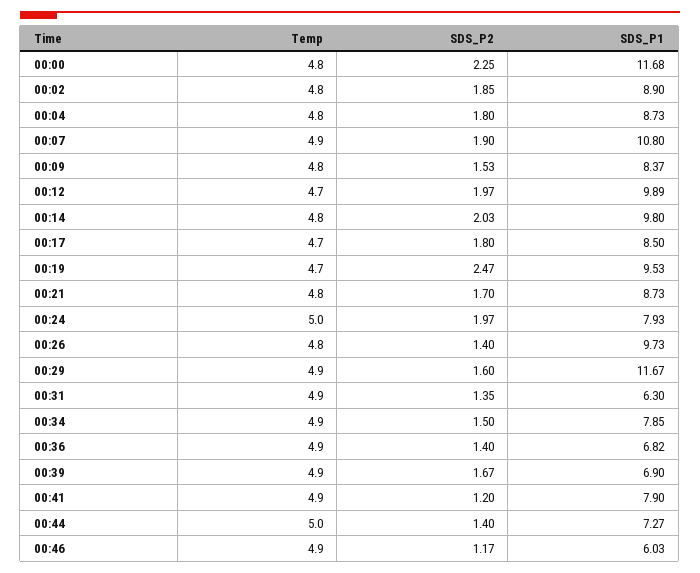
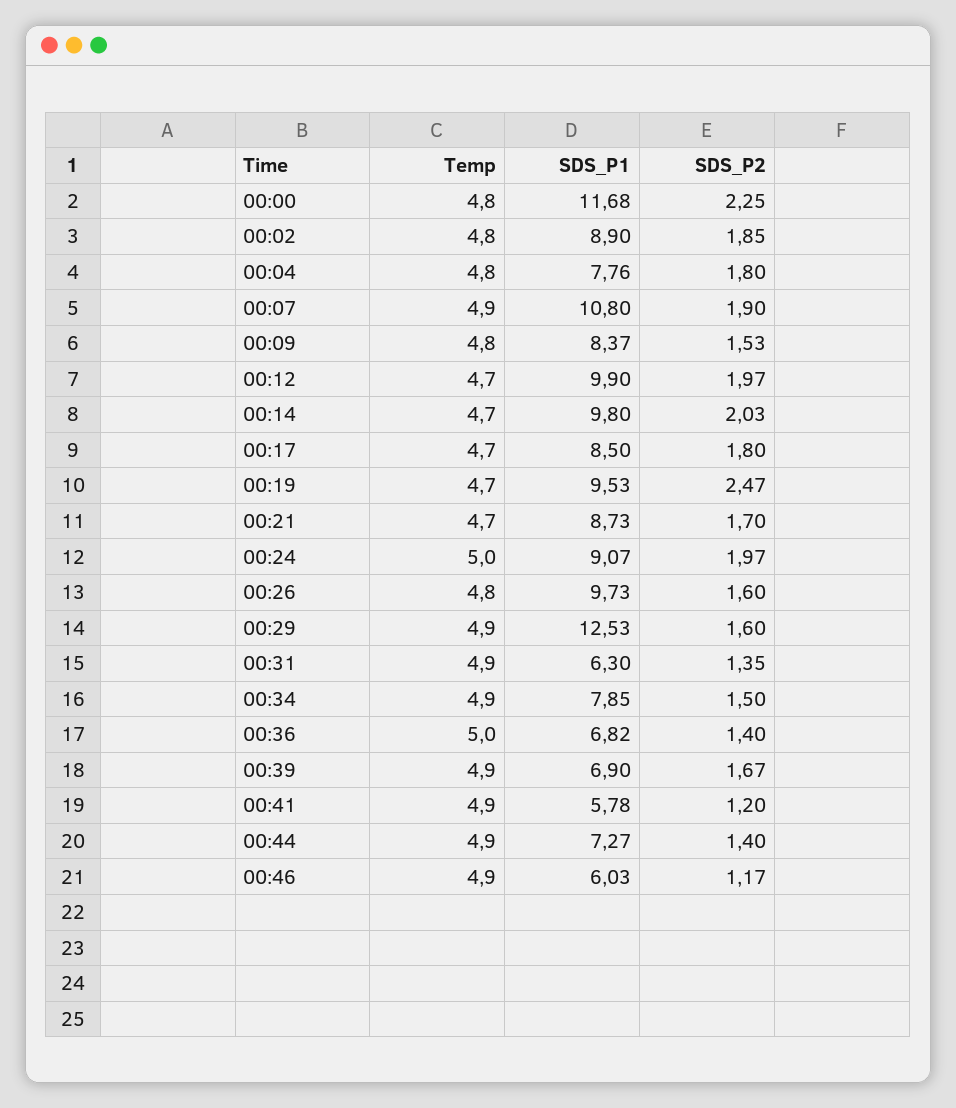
SDS_P1, 00:04: 8.73 -> 7.76
SDS_P1, 00:12: 9.89 -> 9.9
Temp, 00:14: 4.8 -> 4.7
Temp, 00:21: 4.8 -> 4.7
SDS_P1, 00:24: 7.93 -> 9.07
SDS_P2, 00:26: 1.4 -> 1.6
SDS_P1, 00:29: 11.67 -> 12.53
Temp, 00:36: 4.9 -> 5
SDS_P1, 00:41: 7.9 -> 5.78
Temp, 00:44: 5 -> 4.9

